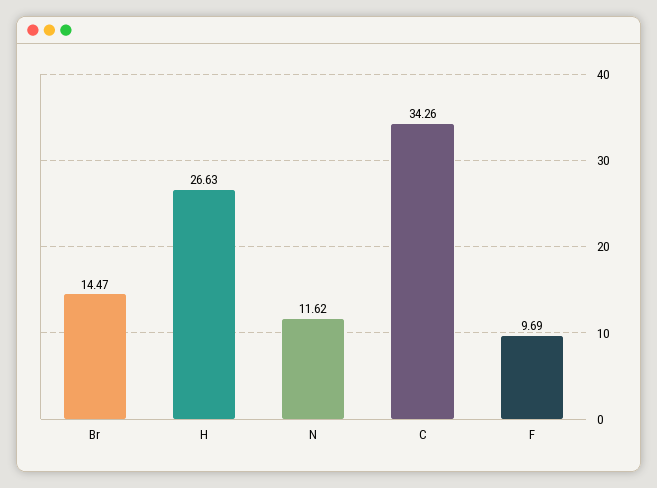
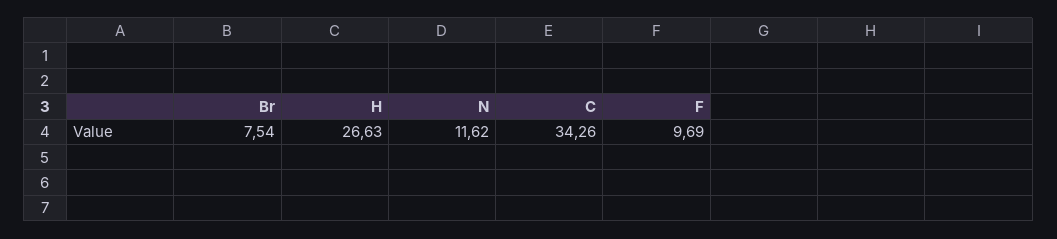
Br: 14.47 -> 7.54

